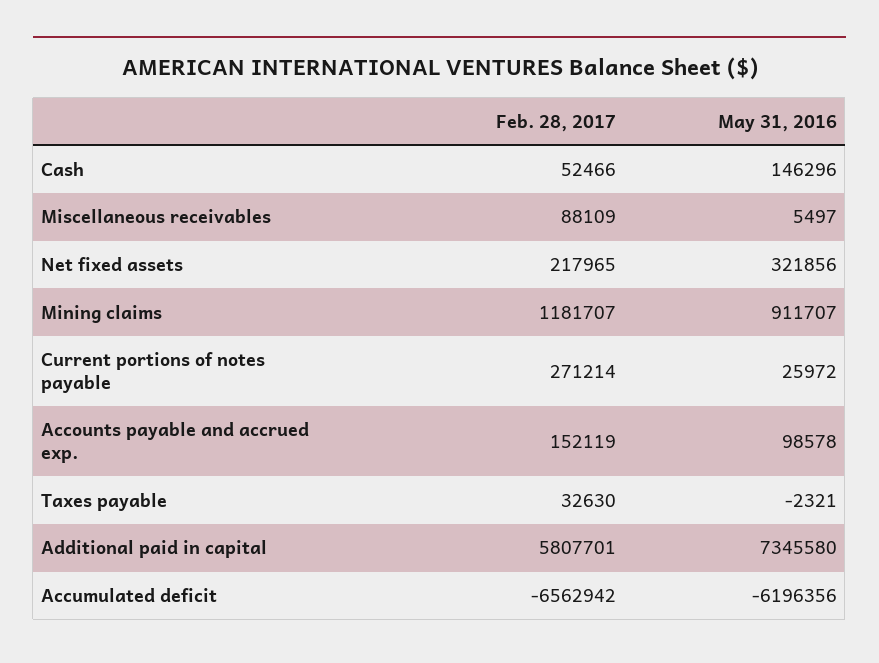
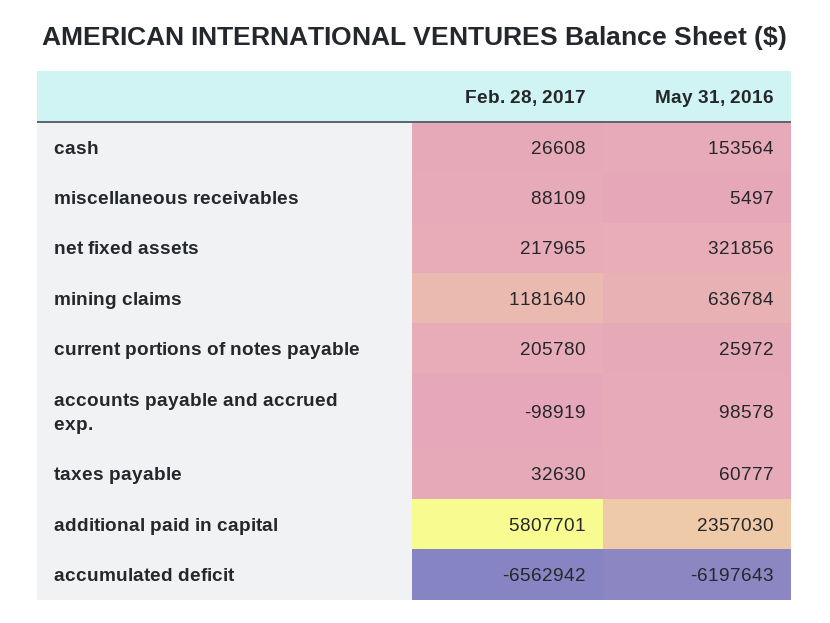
Feb. 28, 2017, Cash: 52466 -> 26608
May 31, 2016, Cash: 146296 -> 153564
Feb. 28, 2017, Mining claims: 1181707 -> 1181640
May 31, 2016, Mining claims: 911707 -> 636784
Feb. 28, 2017, Current portions of notes payable: 271214 -> 205780
Feb. 28, 2017, Accounts payable and accrued exp.: 152119 -> -98919
May 31, 2016, Taxes payable: -2321 -> 60777
May 31, 2016, Additional paid in capital: 7345580 -> 2357030
May 31, 2016, Accumulated deficit: -6196356 -> -6197643

